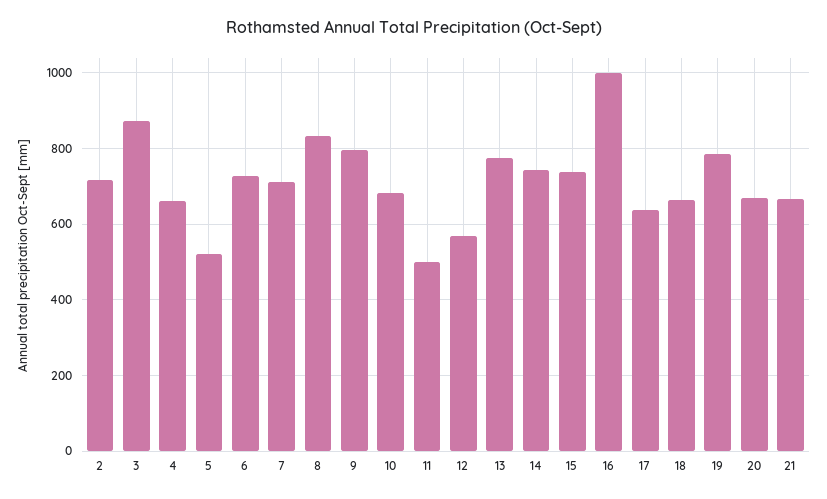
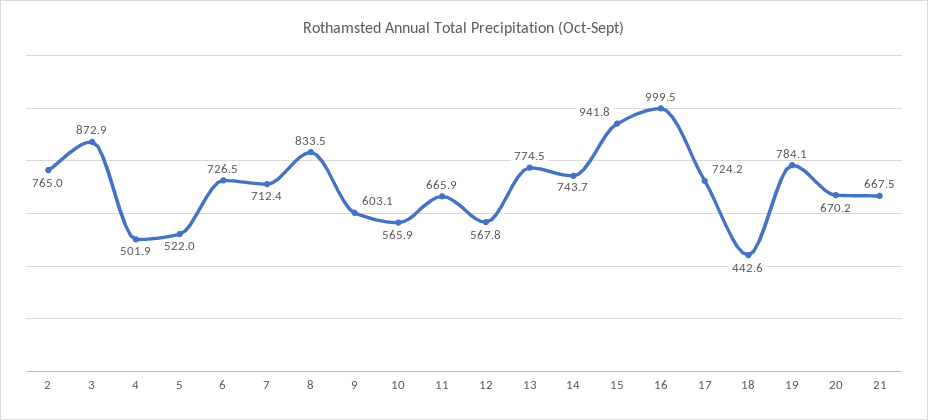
2: 720 -> 765
4: 660 -> 501.9
9: 800 -> 603.1
10: 680 -> 565.9
11: 500 -> 665.9
15: 740 -> 941.8
17: 640 -> 724.2
18: 660 -> 442.6

